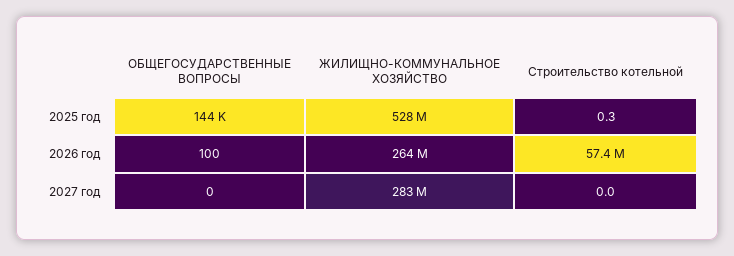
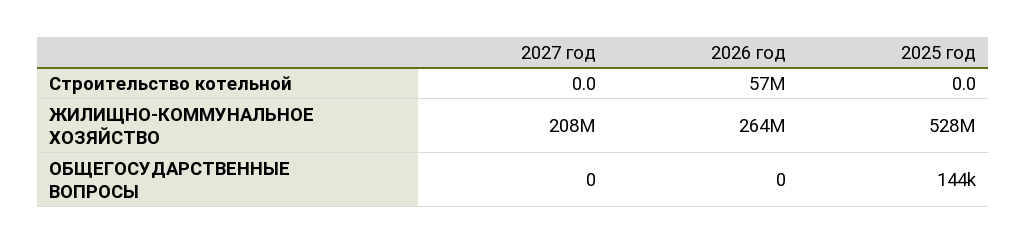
Строительство котельной, 2025 год: 0.3 -> 0
ОБЩЕГОСУДАРСТВЕННЫЕ ВОПРОСЫ, 2026 год: 100 -> 0
ЖИЛИЩНО-КОММУНАЛЬНОЕ ХОЗЯЙСТВО, 2027 год: 283000000 -> 208000000

